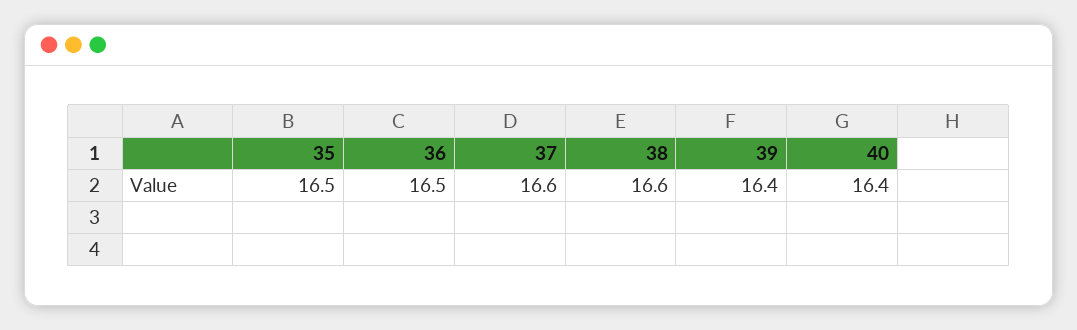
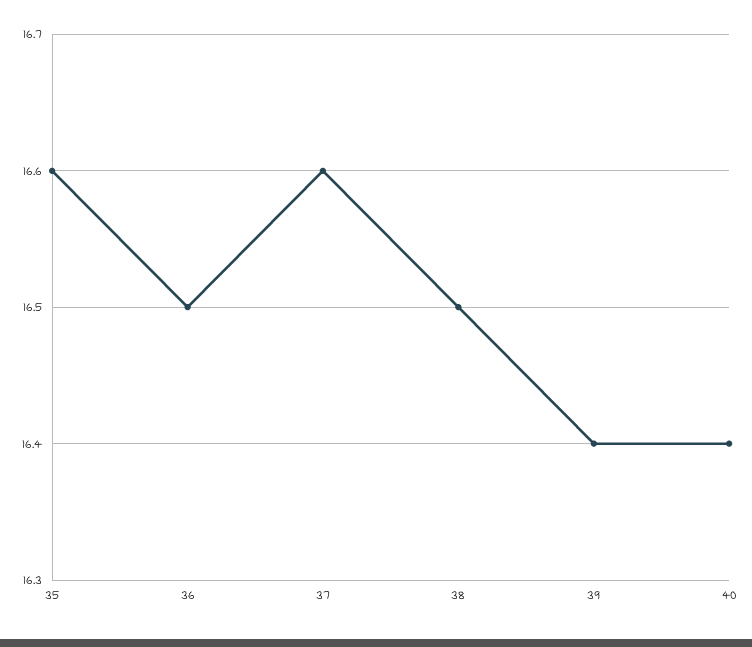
35: 16.5 -> 16.6
38: 16.6 -> 16.5

